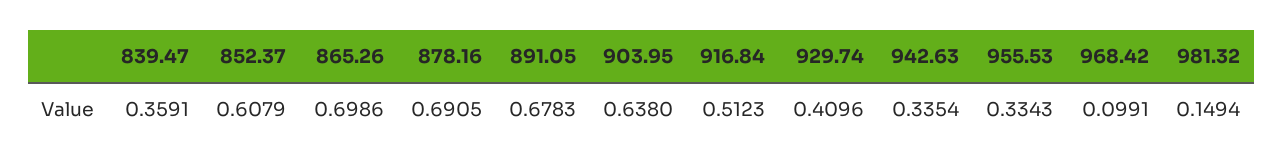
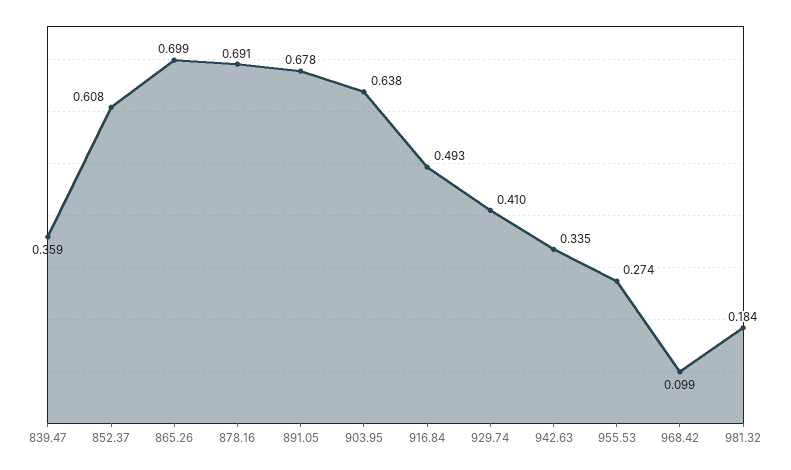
916.84: 0.5123 -> 0.493
955.53: 0.3343 -> 0.274
981.32: 0.1494 -> 0.184

